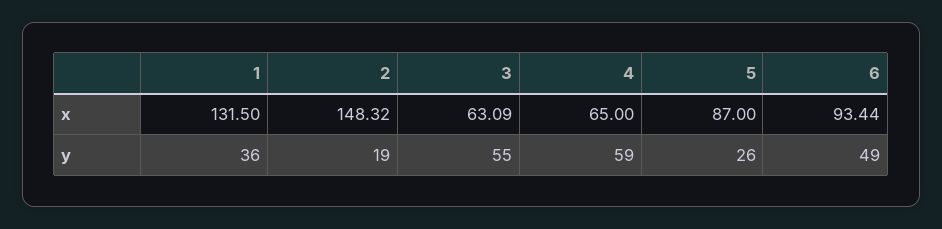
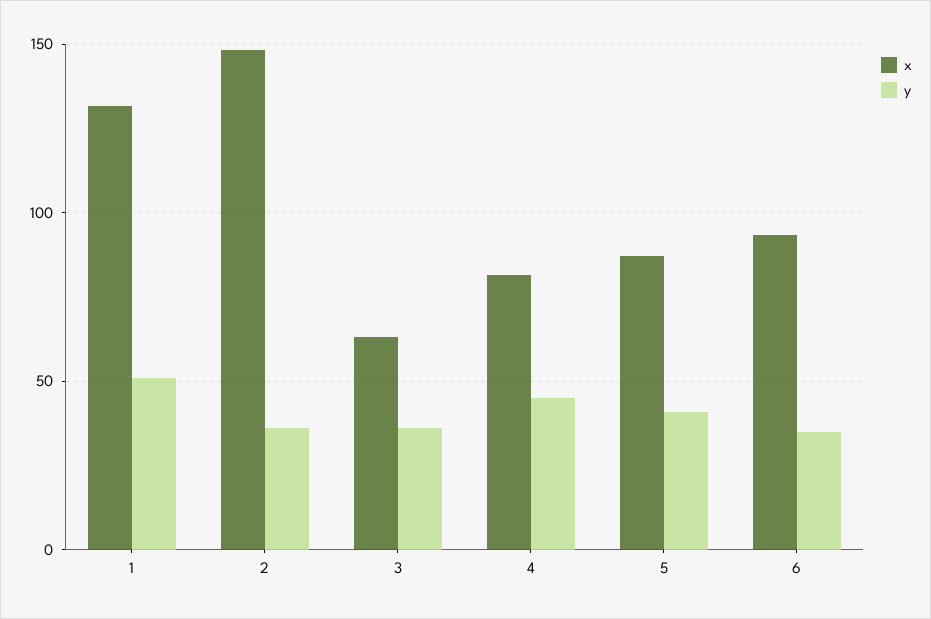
x, 4: 65 -> 80
y, 1: 36 -> 50
y, 2: 19 -> 35
y, 3: 55 -> 35
y, 4: 59 -> 45
y, 5: 26 -> 40
y, 6: 49 -> 35

